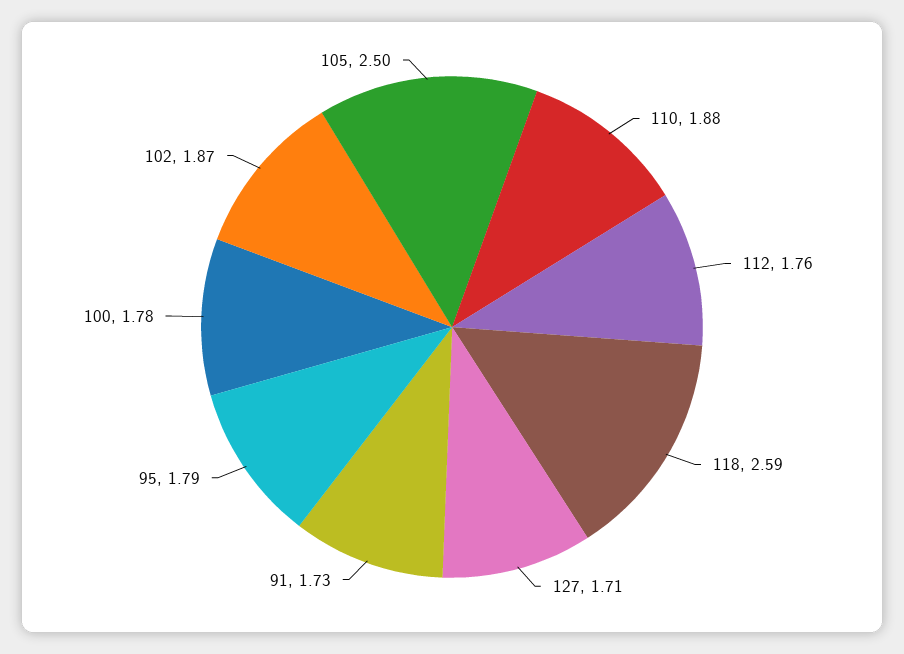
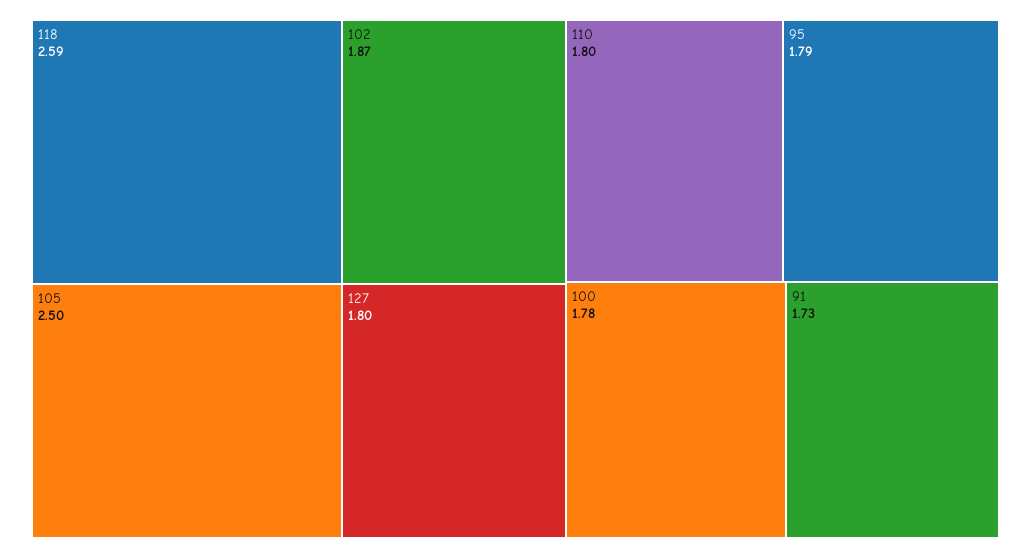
110: 1.88 -> 1.8
112: 1.76 -> none
127: 1.71 -> 1.8

